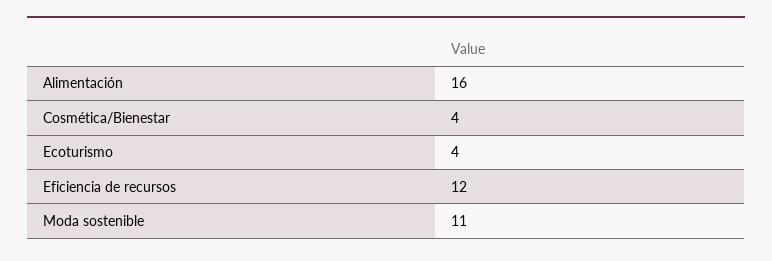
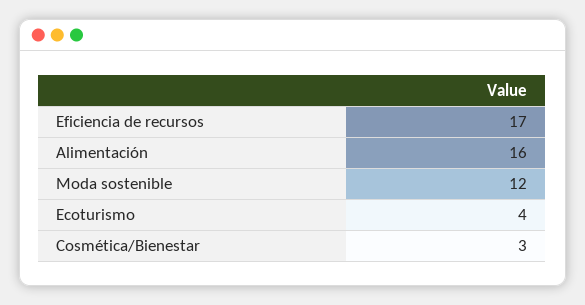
Cosmética/Bienestar: 4 -> 3
Eficiencia de recursos: 12 -> 17
Moda sostenible: 11 -> 12

